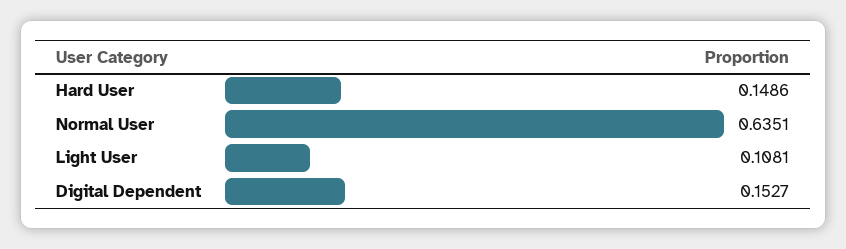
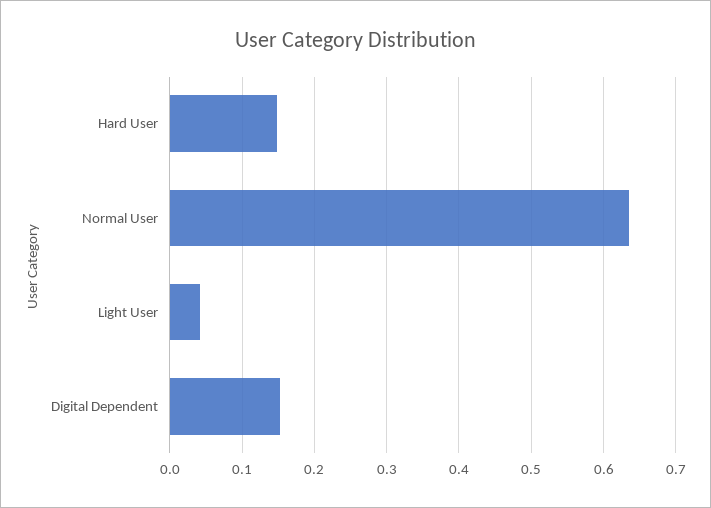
Light User: 0.1081 -> 0.04

